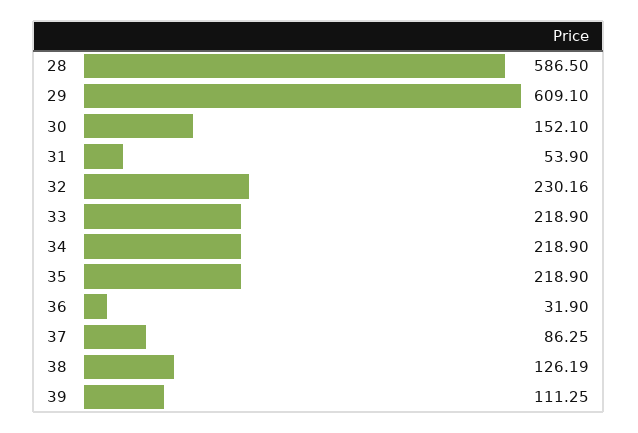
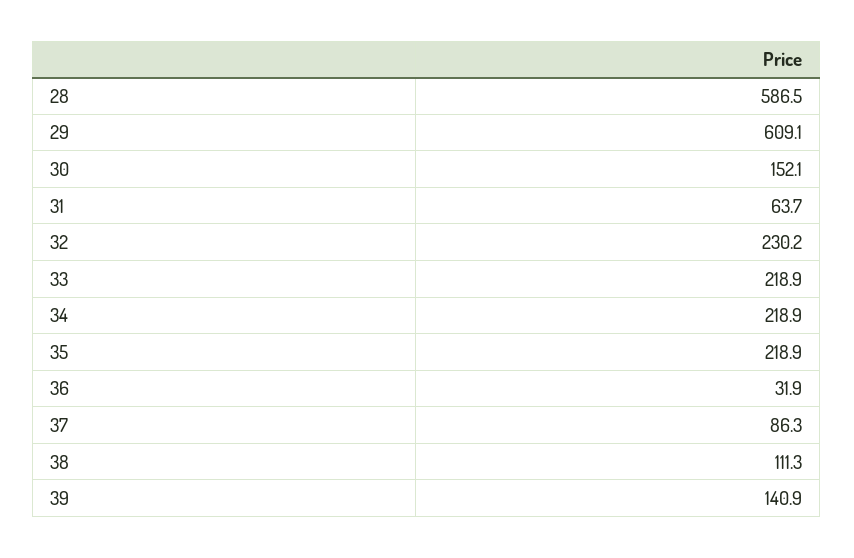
31: 53.9 -> 63.7
38: 126.19 -> 111.3
39: 111.25 -> 140.9

